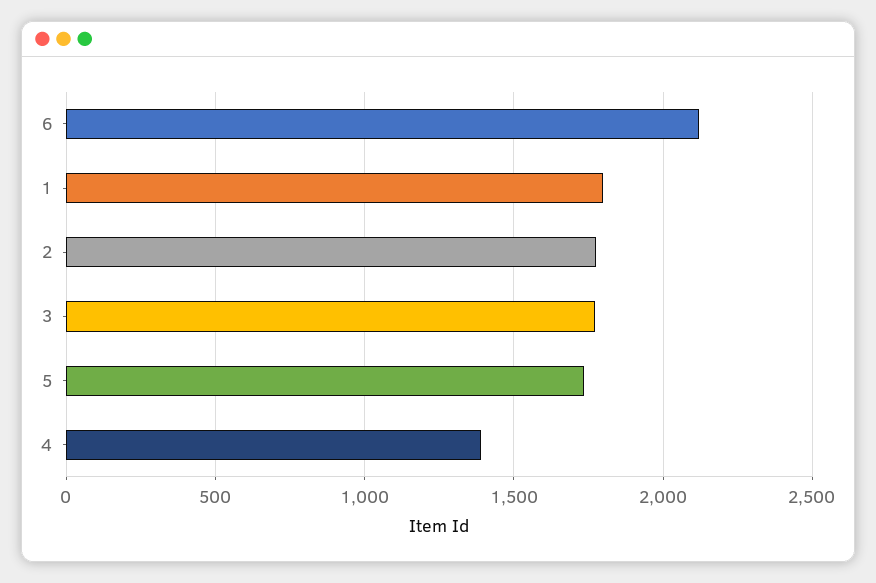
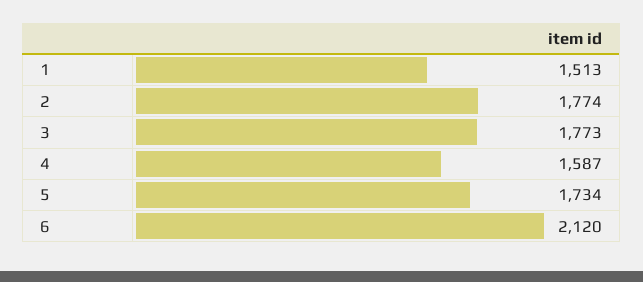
1: 1800 -> 1513
4: 1400 -> 1587

